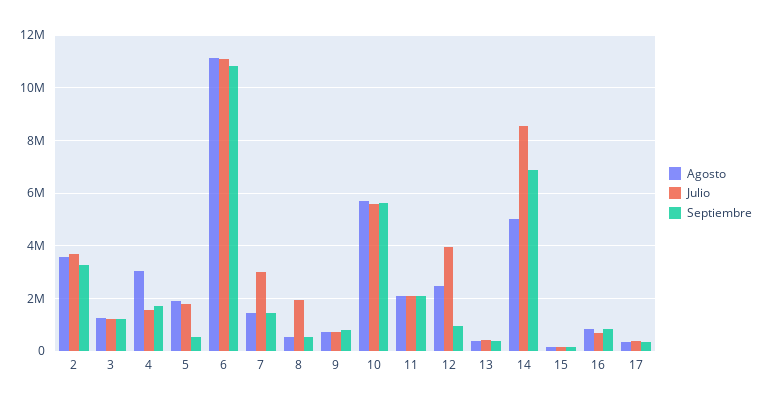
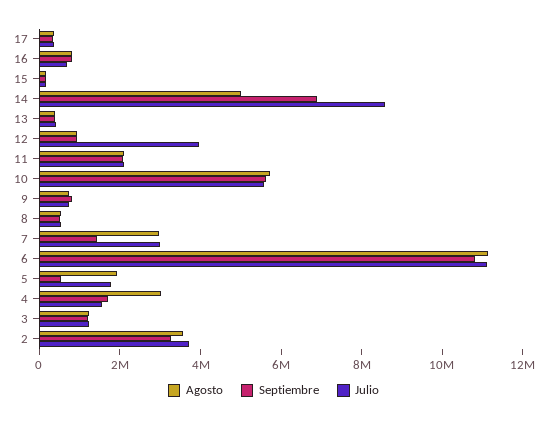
Agosto, 7: 1500000 -> 3000000
Julio, 8: 2000000 -> 500000
Agosto, 12: 2500000 -> 1000000

